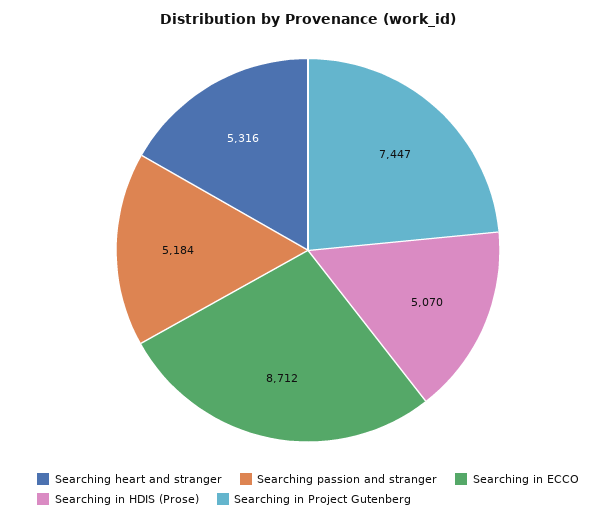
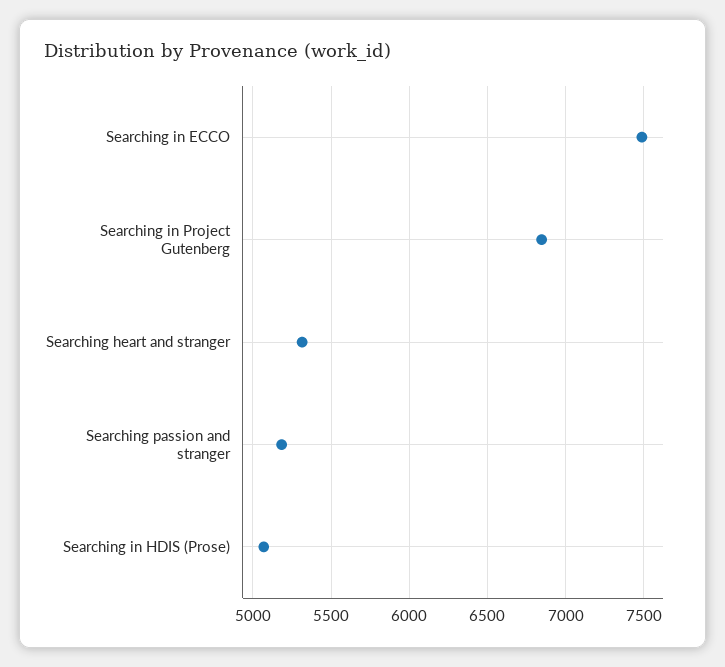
Searching in ECCO: 8712 -> 7500
Searching in Project Gutenberg: 7447 -> 6850

